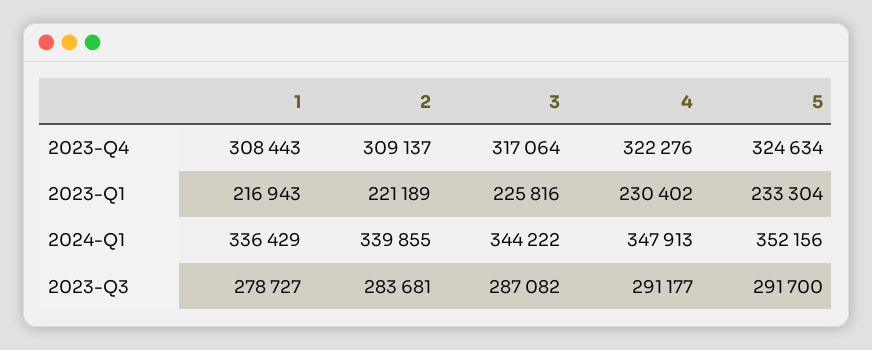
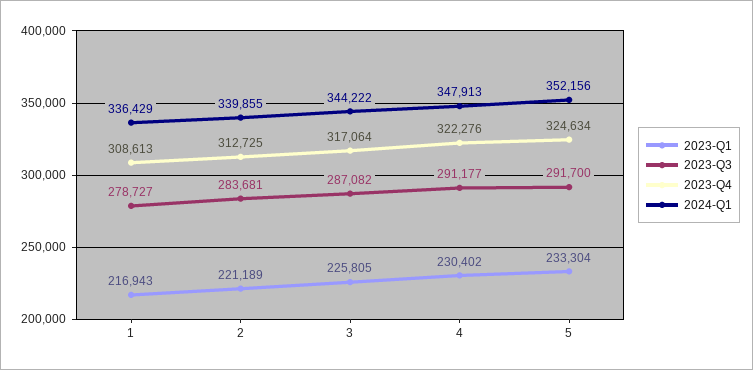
2023-Q4, 1: 308443 -> 308613
2023-Q4, 2: 309137 -> 312725
2023-Q1, 3: 225816 -> 225805

